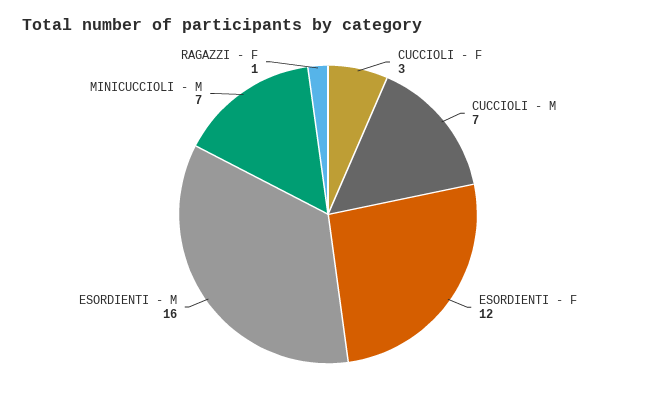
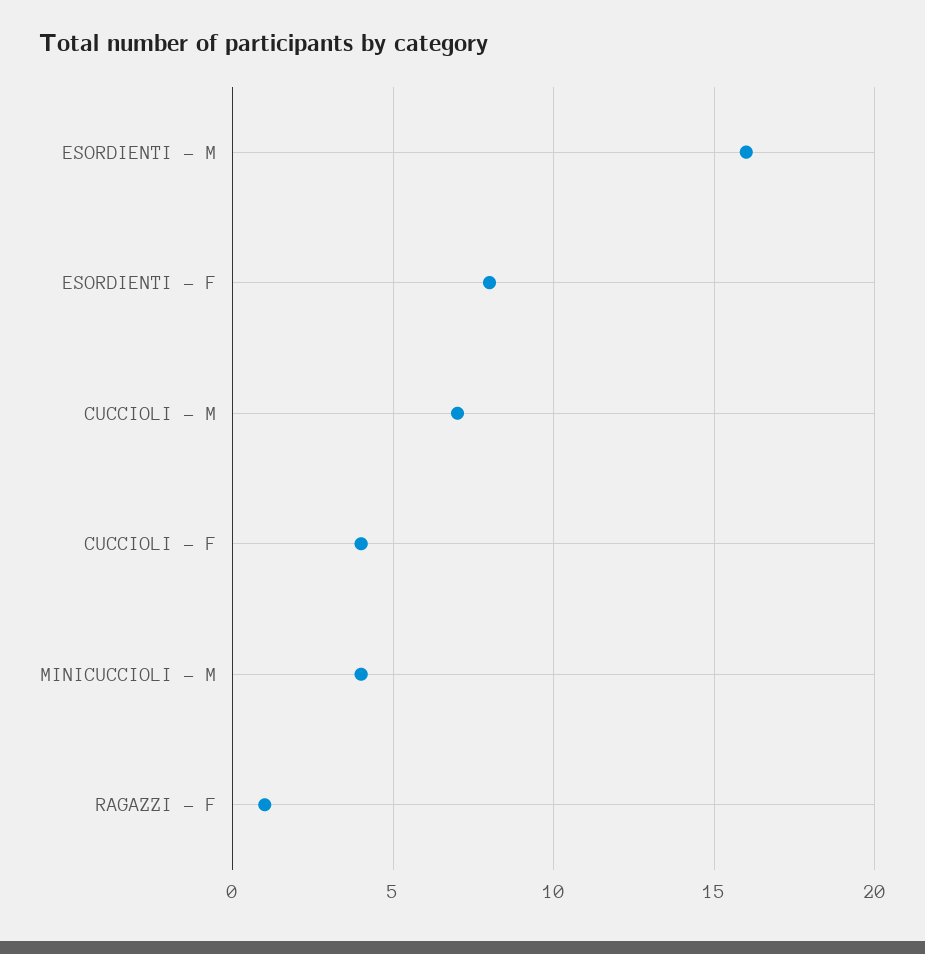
CUCCIOLI - F: 3 -> 4
ESORDIENTI - F: 12 -> 8
MINICUCCIOLI - M: 7 -> 4

